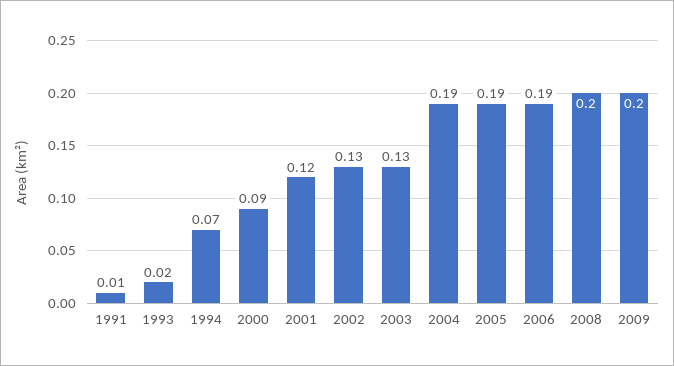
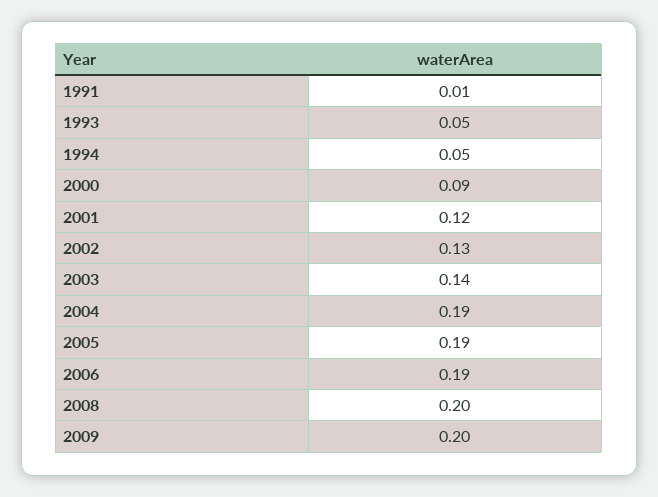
1993: 0.02 -> 0.05
1994: 0.07 -> 0.05
2003: 0.13 -> 0.14

